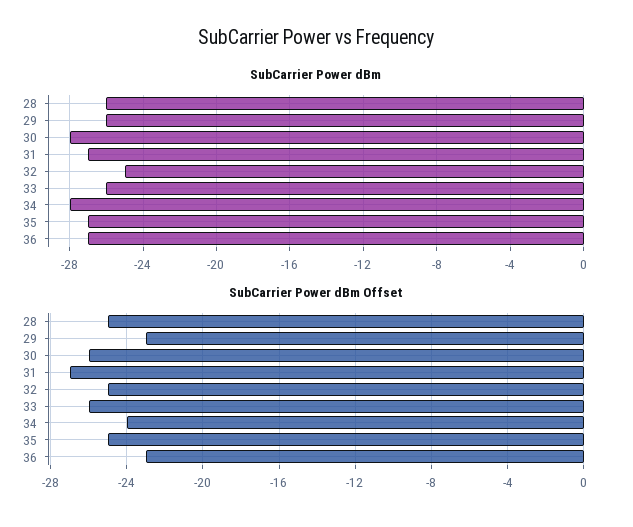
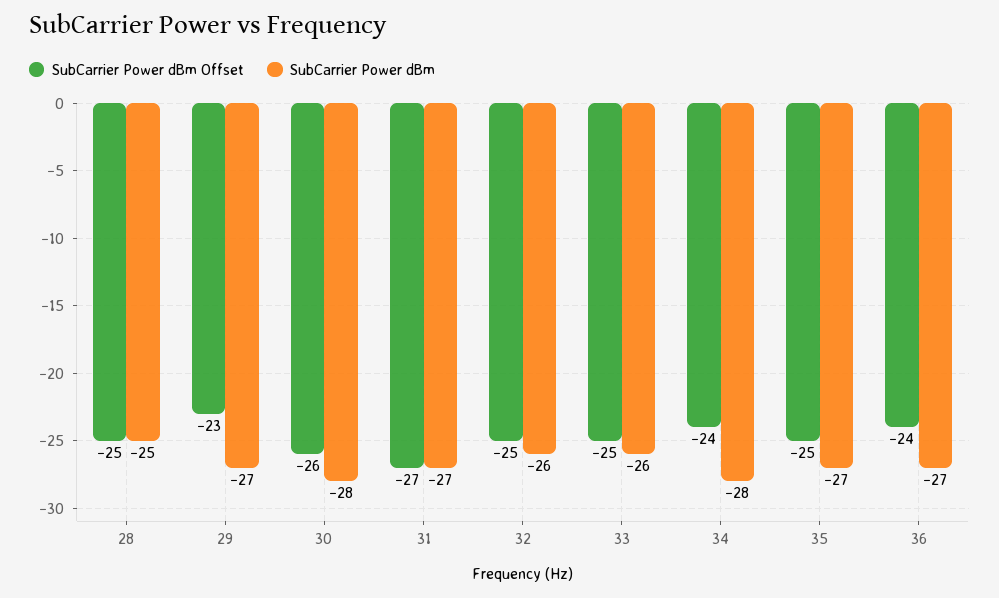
SubCarrier Power dBm, 28: -26 -> -25
SubCarrier Power dBm, 29: -26 -> -27
SubCarrier Power dBm, 32: -25 -> -26
SubCarrier Power dBm Offset, 33: -26 -> -25
SubCarrier Power dBm Offset, 36: -23 -> -24

